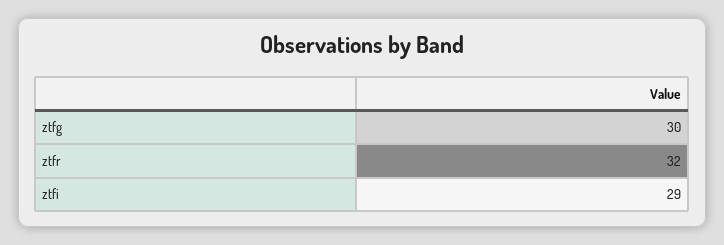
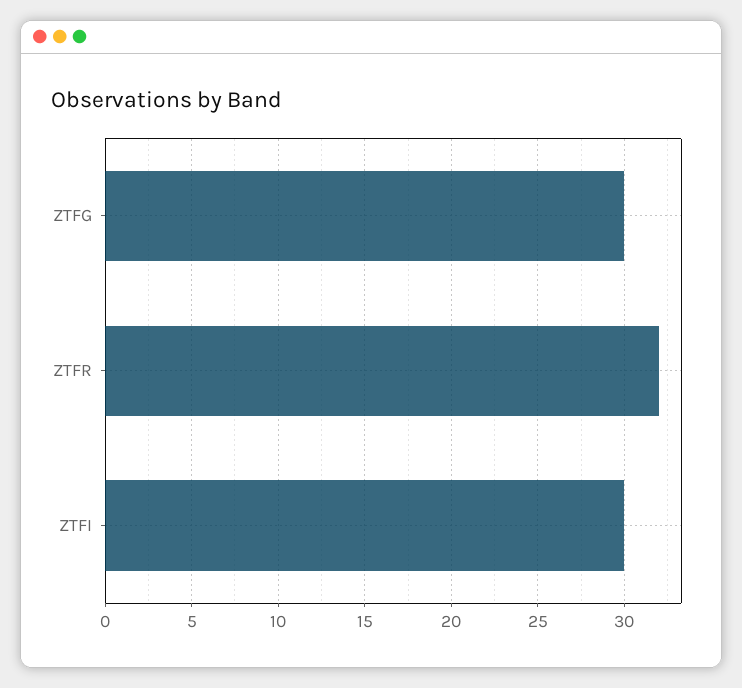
ztfi: 29 -> 30

